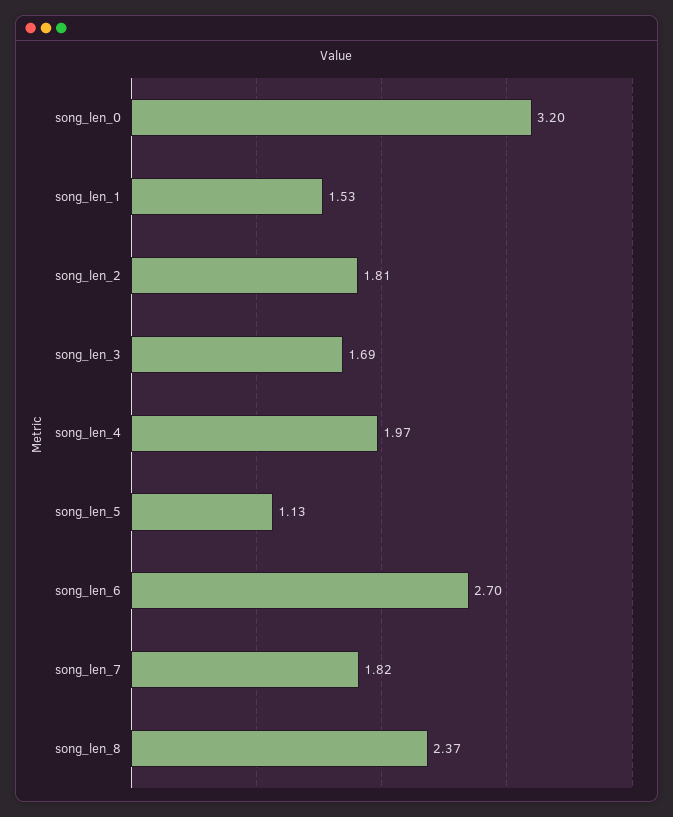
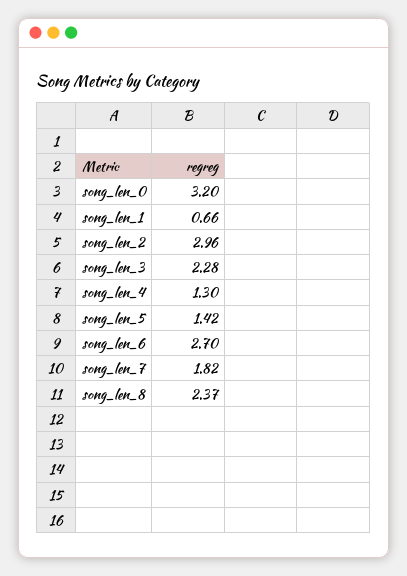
song_len_1: 1.53 -> 0.66
song_len_2: 1.81 -> 2.96
song_len_3: 1.69 -> 2.28
song_len_4: 1.97 -> 1.3
song_len_5: 1.13 -> 1.42

